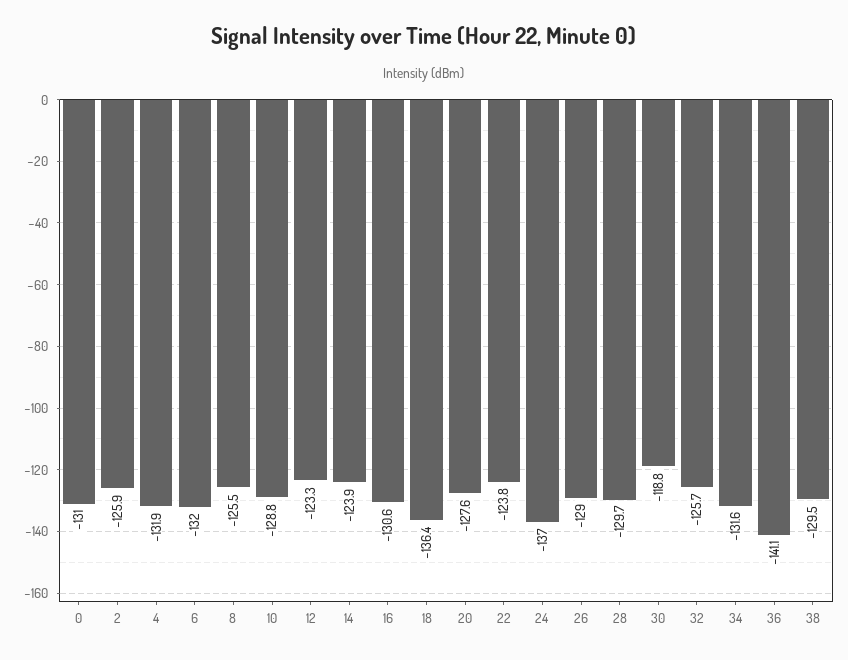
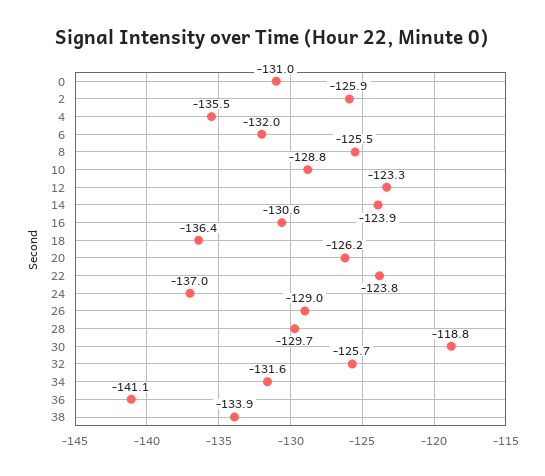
4: -131.9 -> -135.5
20: -127.6 -> -126.2
38: -129.5 -> -133.9

